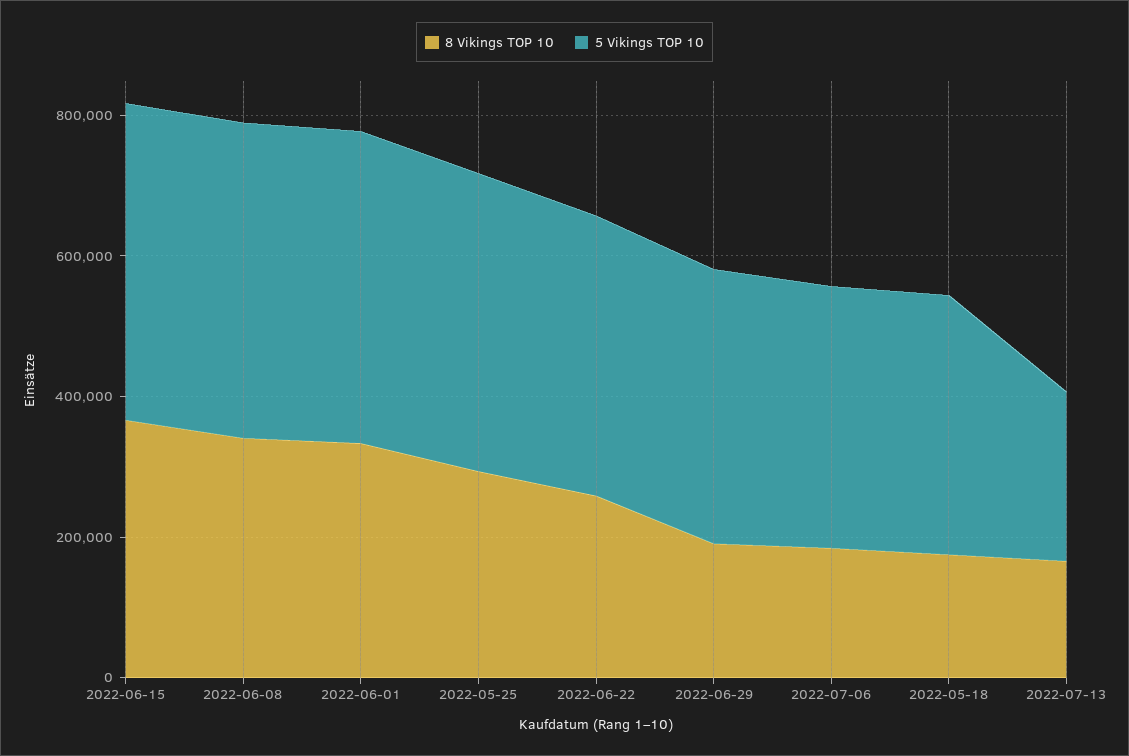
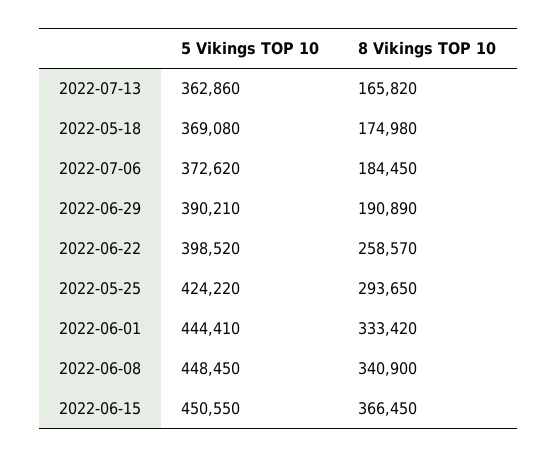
5 Vikings TOP 10, 2022-07-13: 250000 -> 362860

